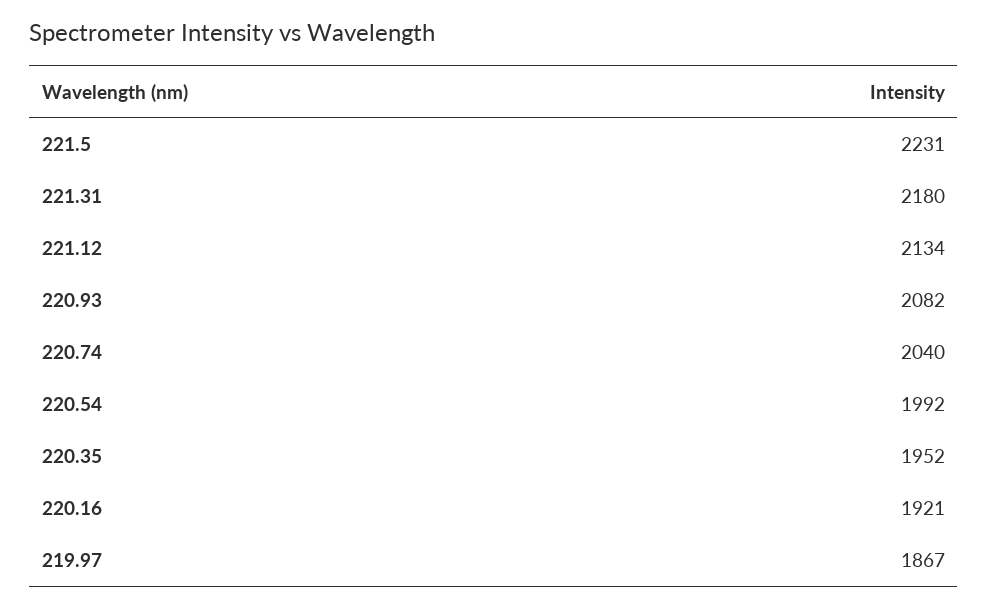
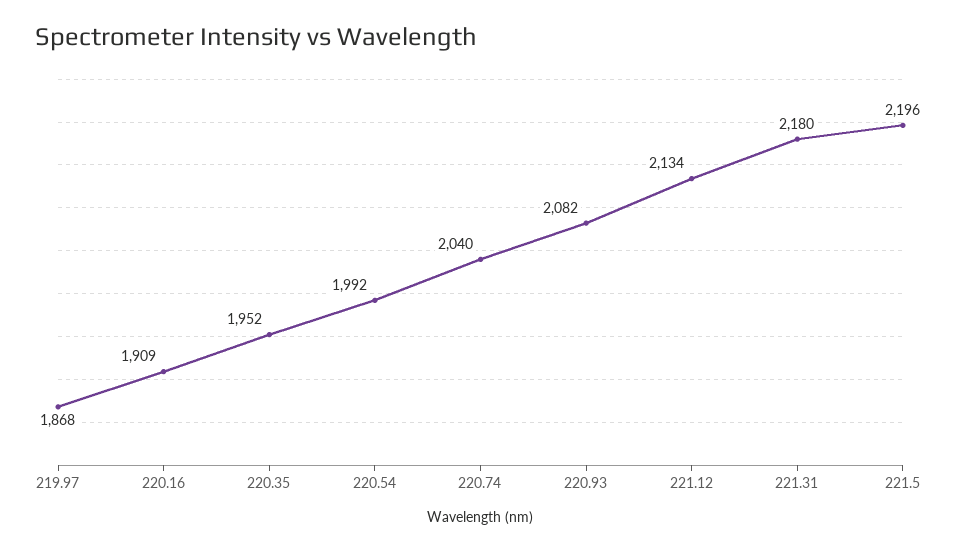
221.5: 2231 -> 2196
220.16: 1921 -> 1909
219.97: 1867 -> 1868

